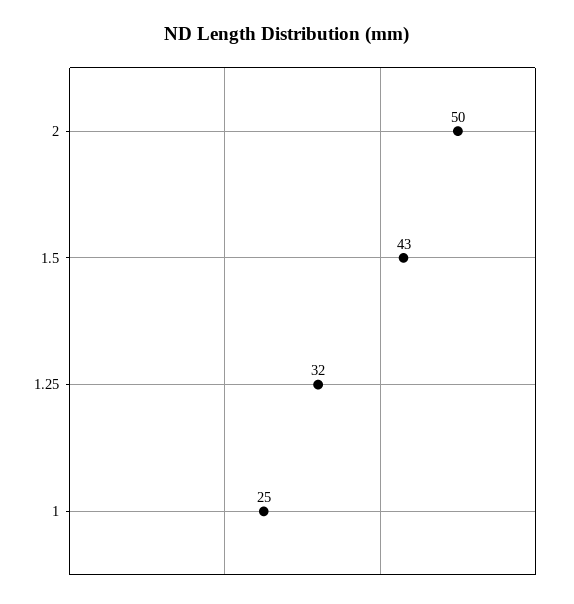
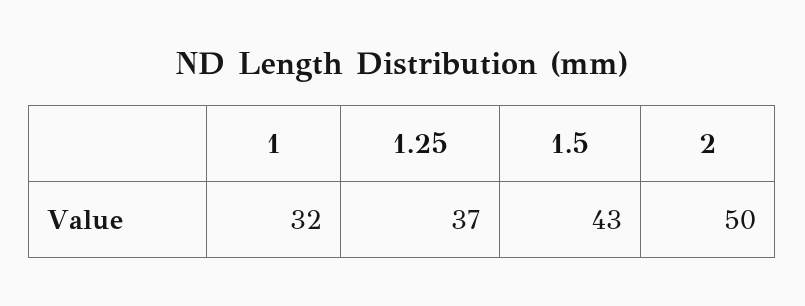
1.25: 32 -> 37
1: 25 -> 32

